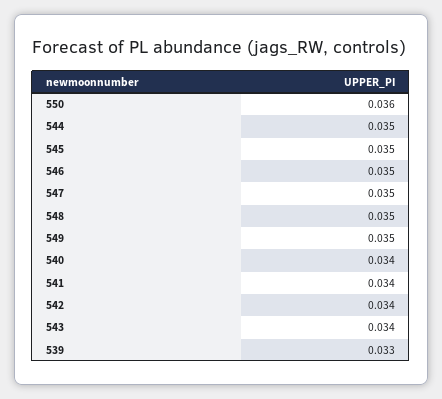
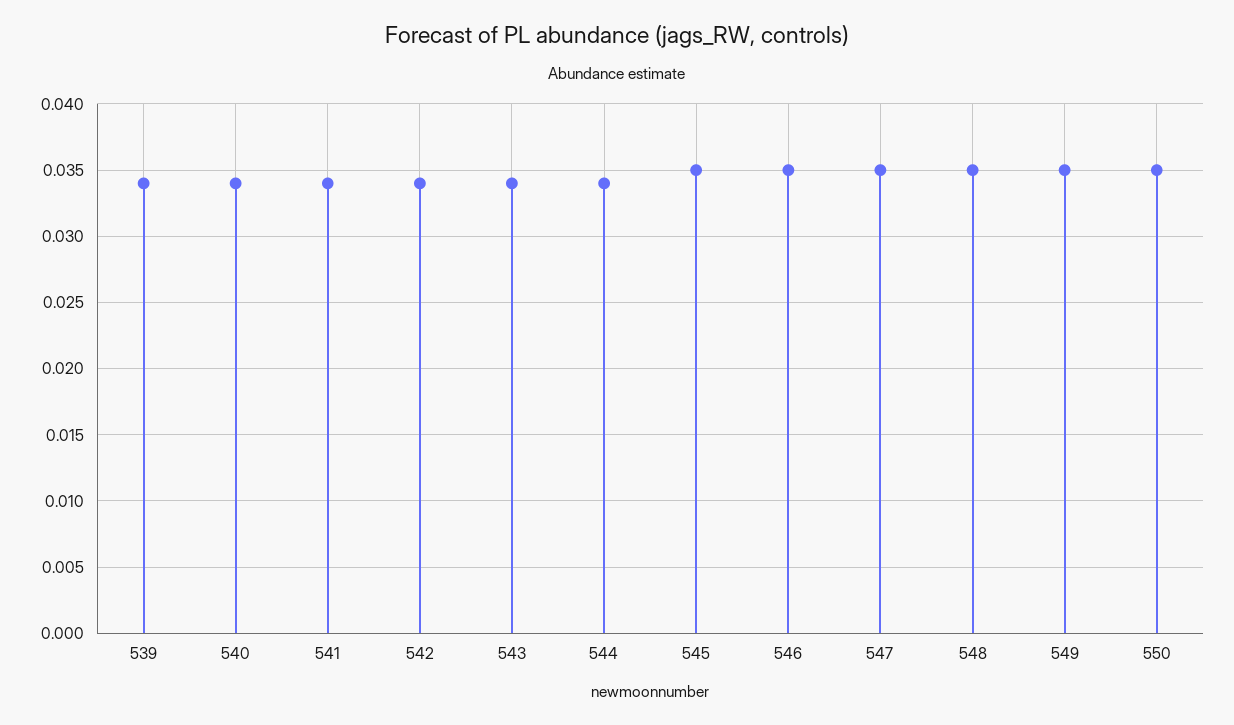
550: 0.036 -> 0.035
544: 0.035 -> 0.034
539: 0.033 -> 0.034

